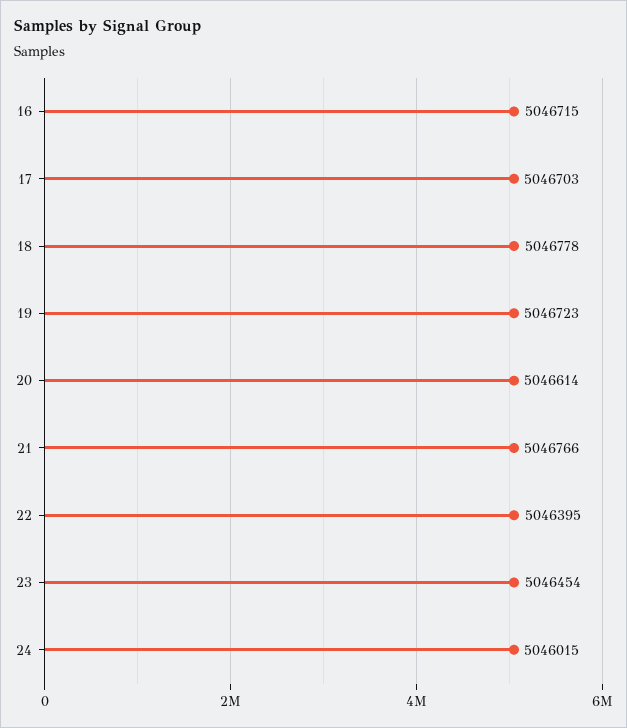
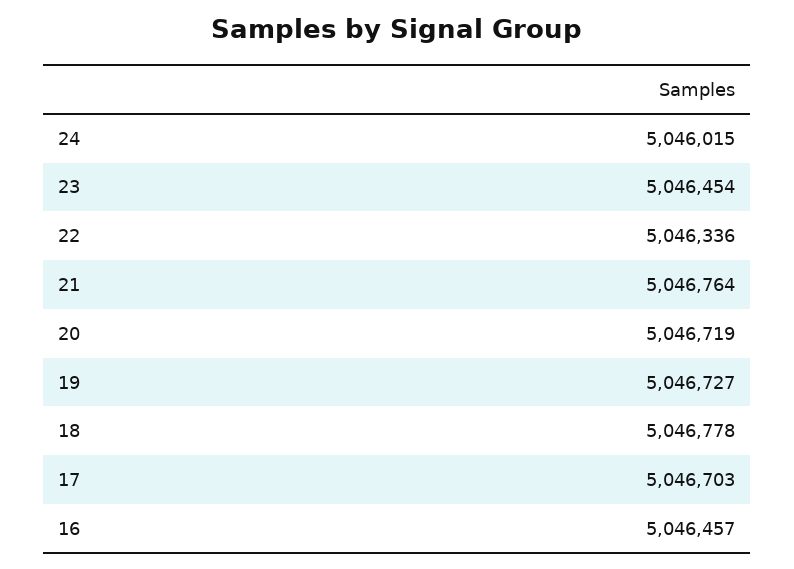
16: 5046715 -> 5046457
19: 5046723 -> 5046727
20: 5046614 -> 5046719
21: 5046766 -> 5046764
22: 5046395 -> 5046336

